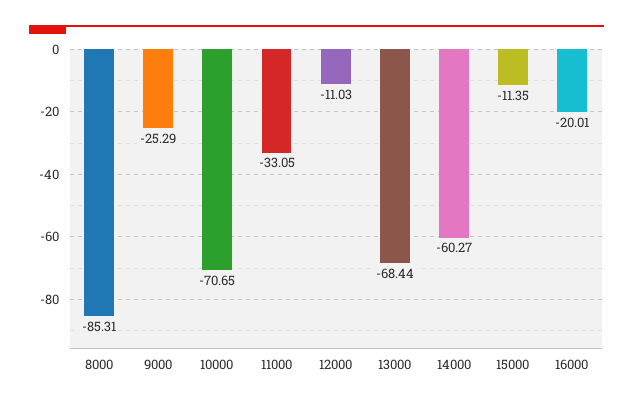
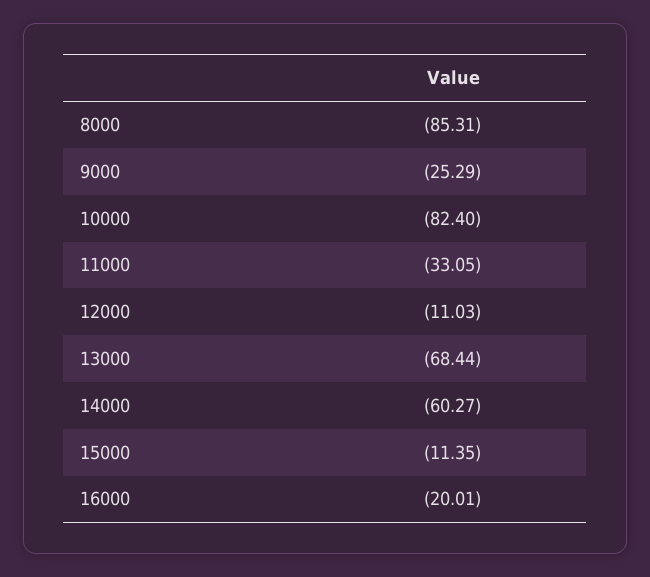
10000: -70.65 -> -82.4

